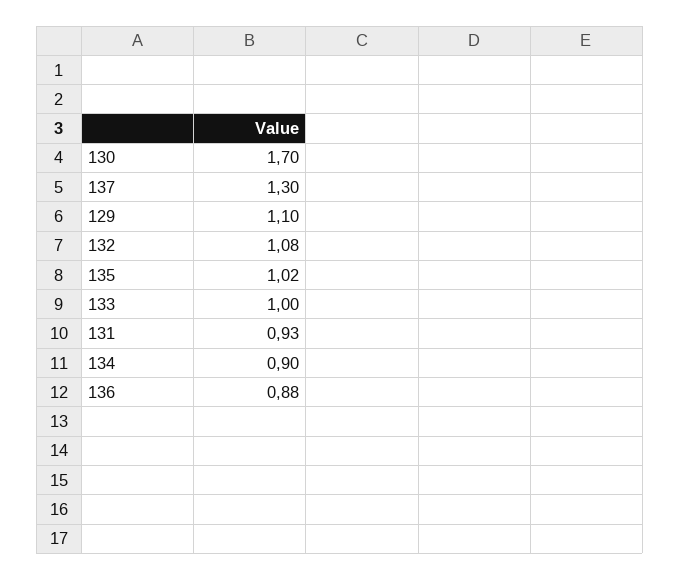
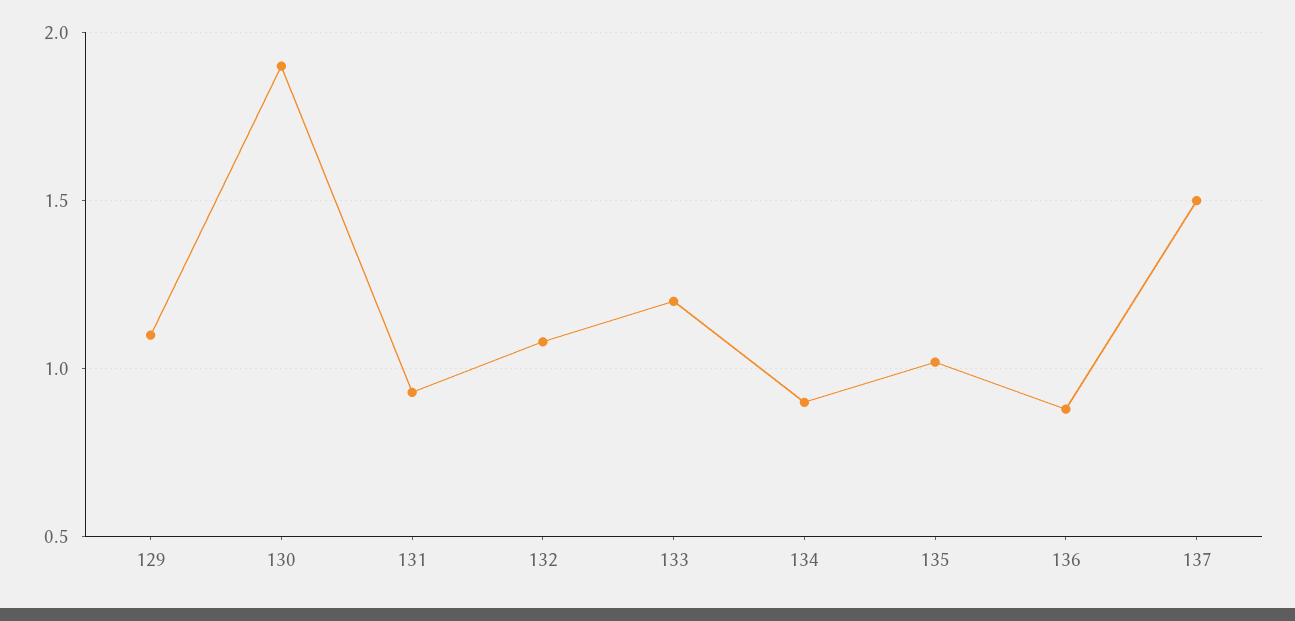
130: 1.7 -> 1.9
137: 1.3 -> 1.5
133: 1 -> 1.2

